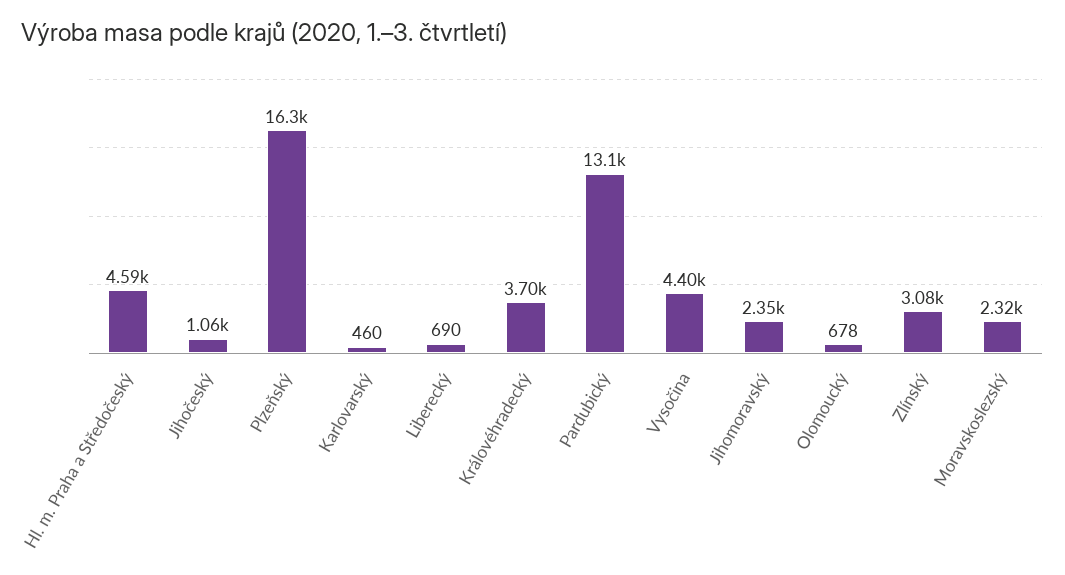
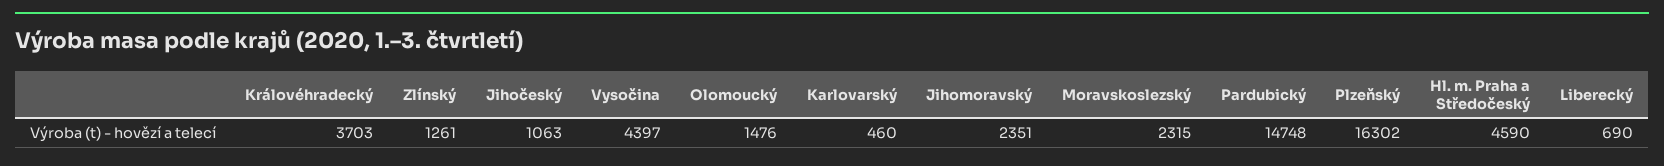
Pardubický: 13100 -> 14748
Olomoucký: 678 -> 1476
Zlínský: 3080 -> 1261

